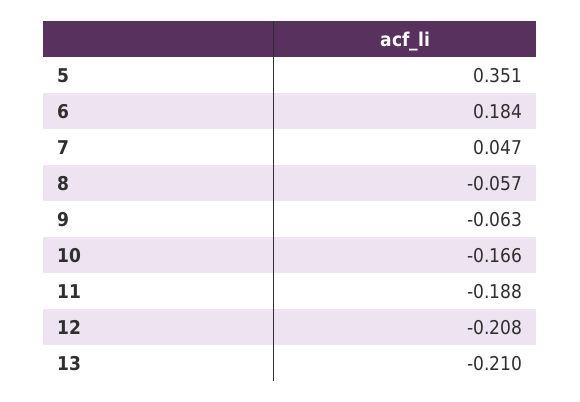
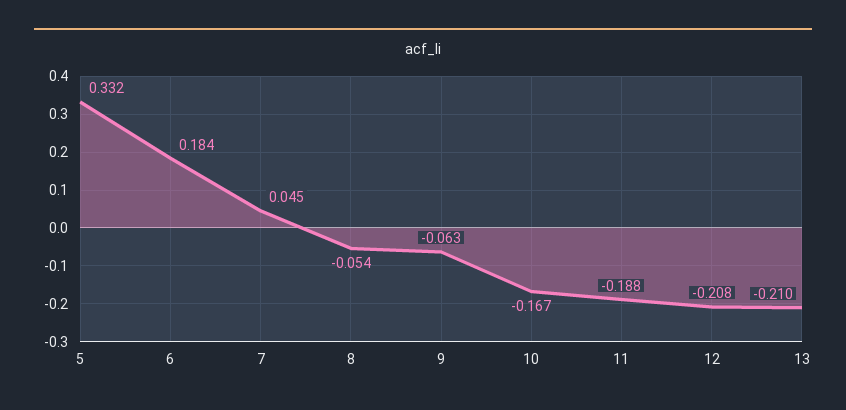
5: 0.351 -> 0.332
7: 0.047 -> 0.045
8: -0.057 -> -0.054
10: -0.166 -> -0.167

